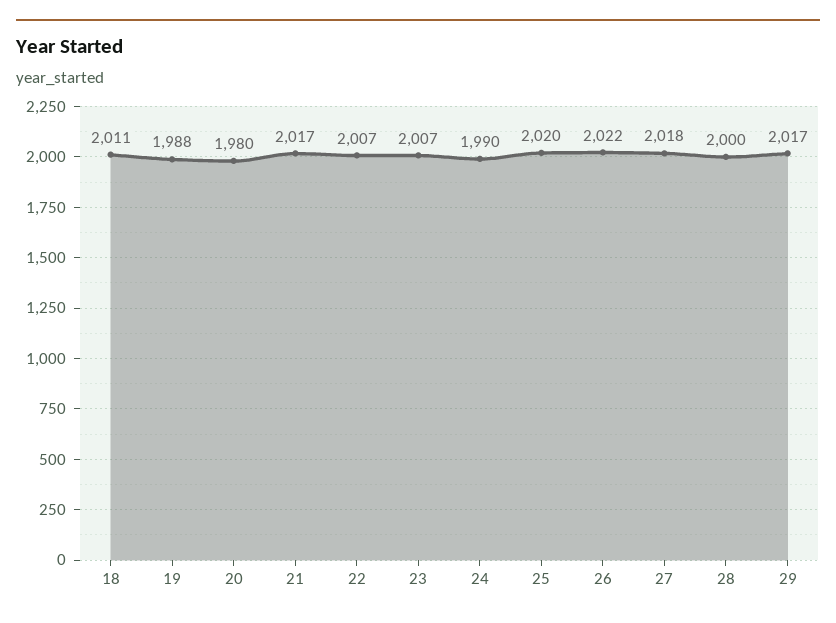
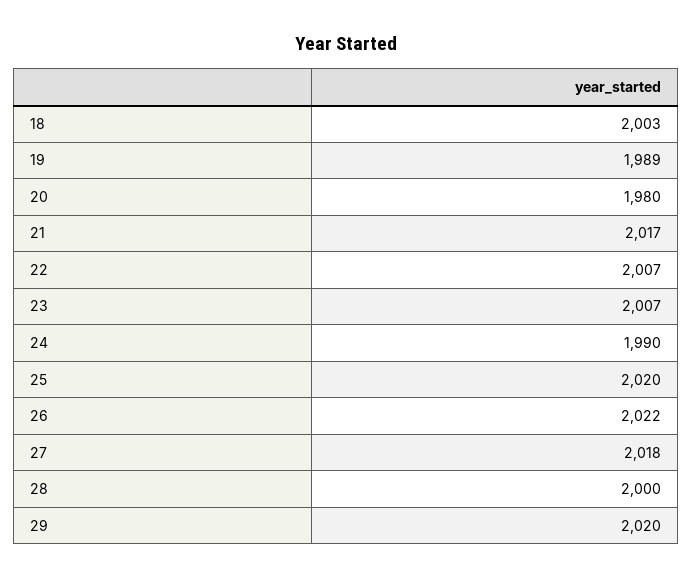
18: 2011 -> 2003
19: 1988 -> 1989
29: 2017 -> 2020

